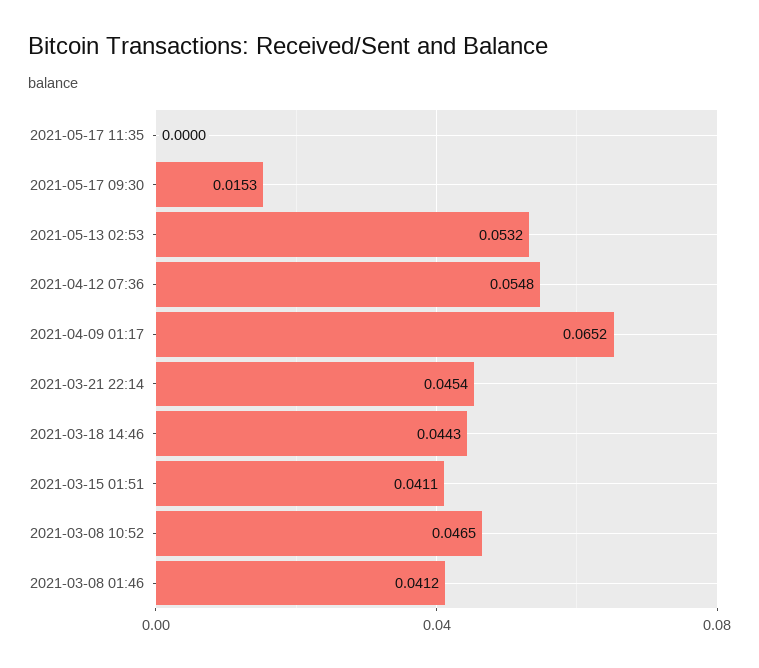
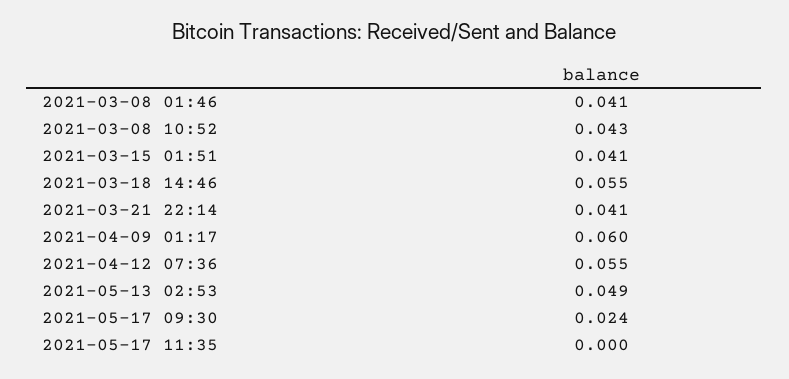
2021-05-17 09:30: 0.0153 -> 0.024
2021-05-13 02:53: 0.0532 -> 0.049
2021-04-09 01:17: 0.0652 -> 0.06
2021-03-21 22:14: 0.0454 -> 0.041
2021-03-18 14:46: 0.0443 -> 0.055
2021-03-08 10:52: 0.0465 -> 0.043

